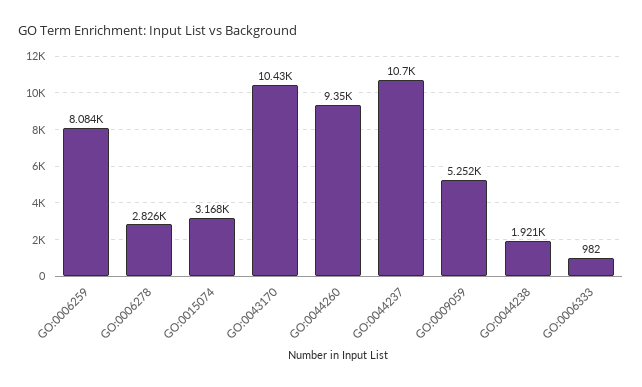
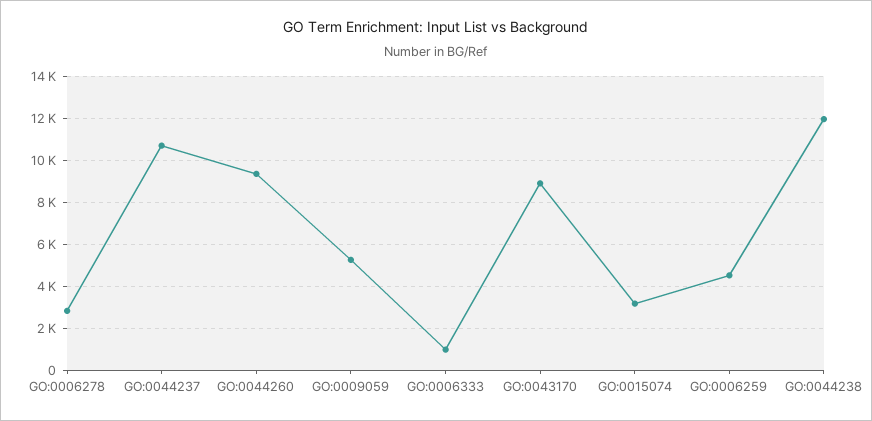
GO:0006259: 8084 -> 4500
GO:0043170: 10430 -> 9000
GO:0044238: 1921 -> 12000

